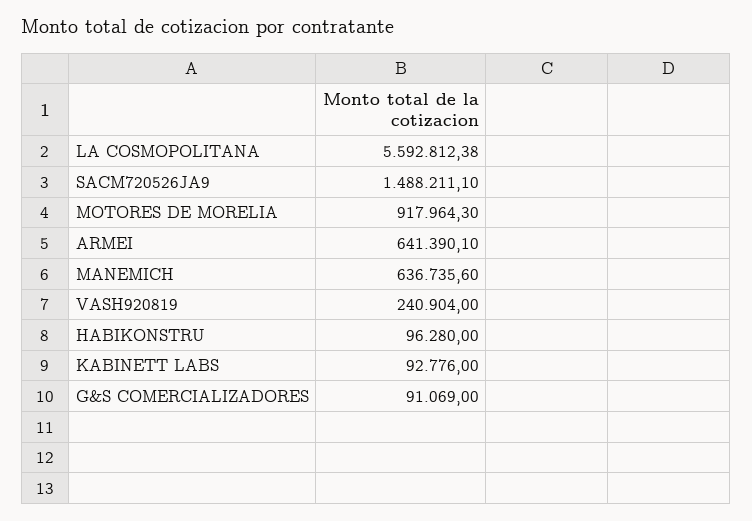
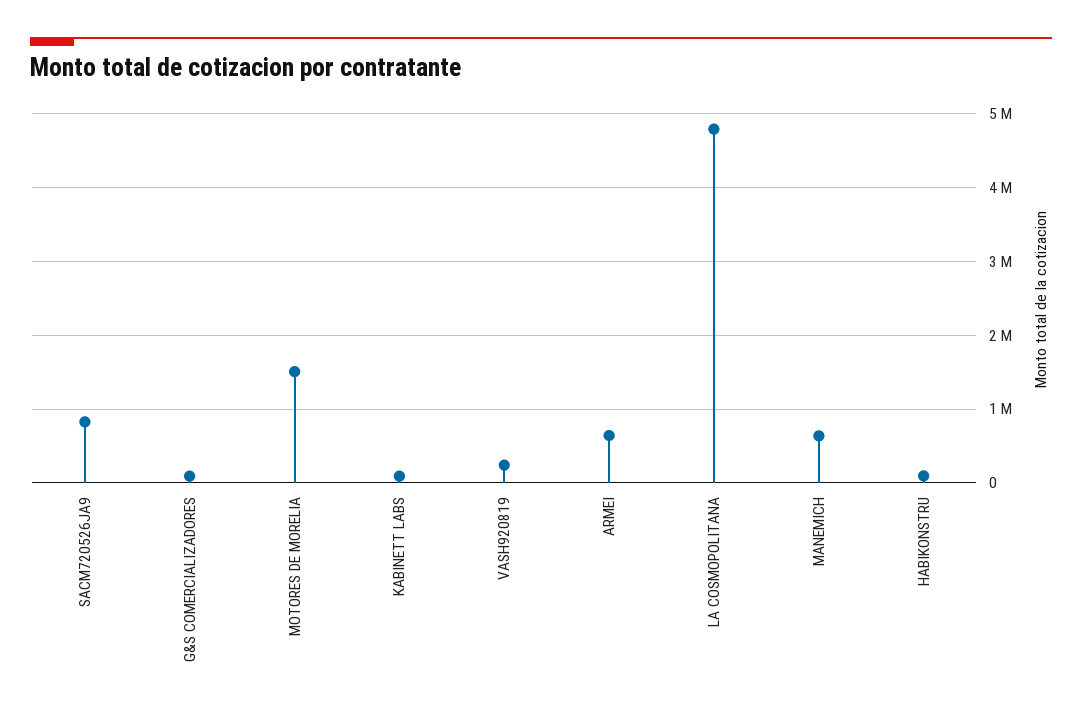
LA COSMOPOLITANA: 5592812.38 -> 4800000
SACM720526JA9: 1488211.1 -> 800000
MOTORES DE MORELIA: 917964.3 -> 1500000

